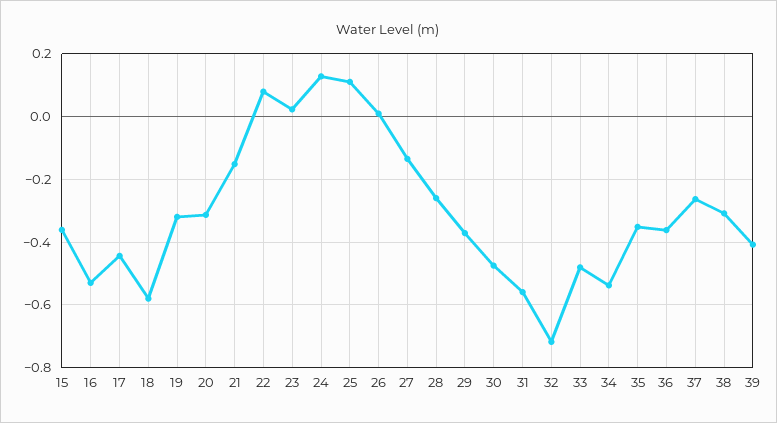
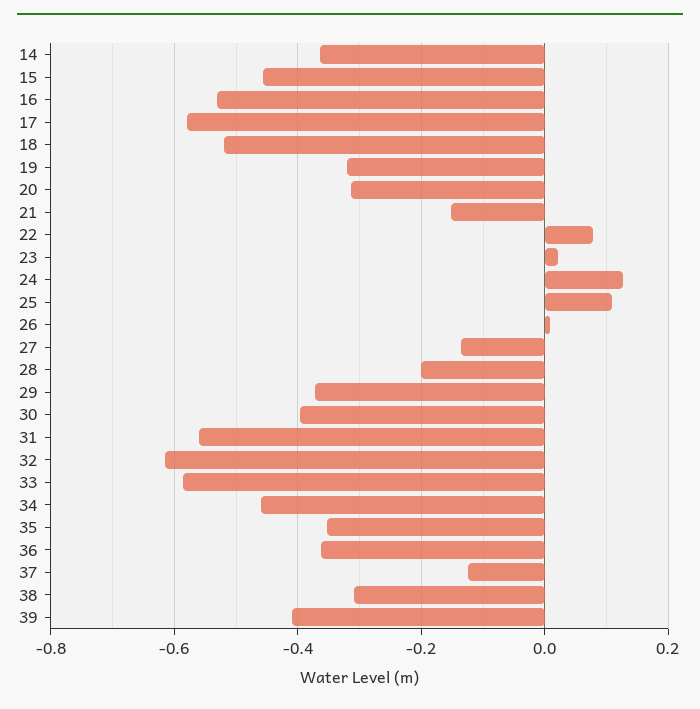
15: -0.36 -> -0.46
17: -0.44 -> -0.58
18: -0.58 -> -0.52
28: -0.26 -> -0.2
30: -0.48 -> -0.4
32: -0.72 -> -0.62
33: -0.48 -> -0.58
34: -0.54 -> -0.46
37: -0.26 -> -0.12
14: none -> -0.36

